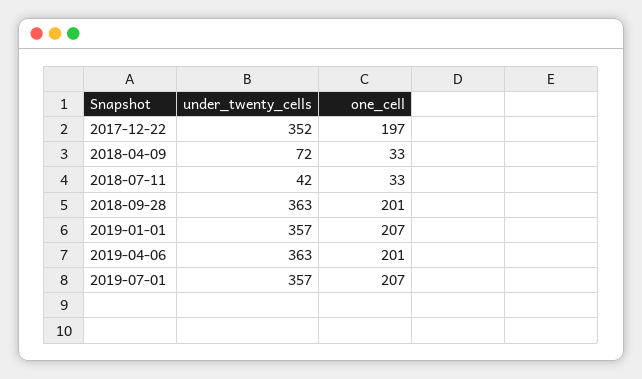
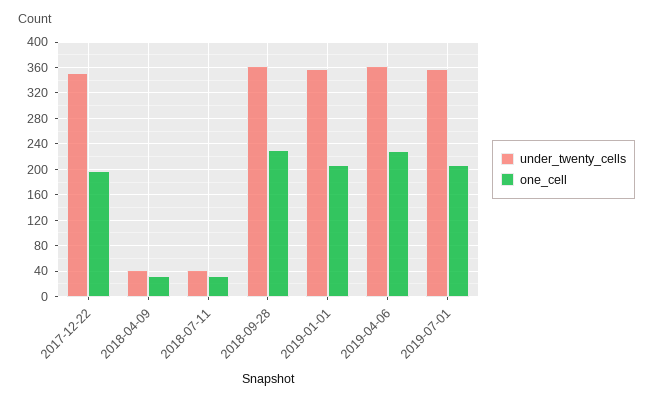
under_twenty_cells, 2018-04-09: 72 -> 40
one_cell, 2018-09-28: 201 -> 230
one_cell, 2019-04-06: 201 -> 230

